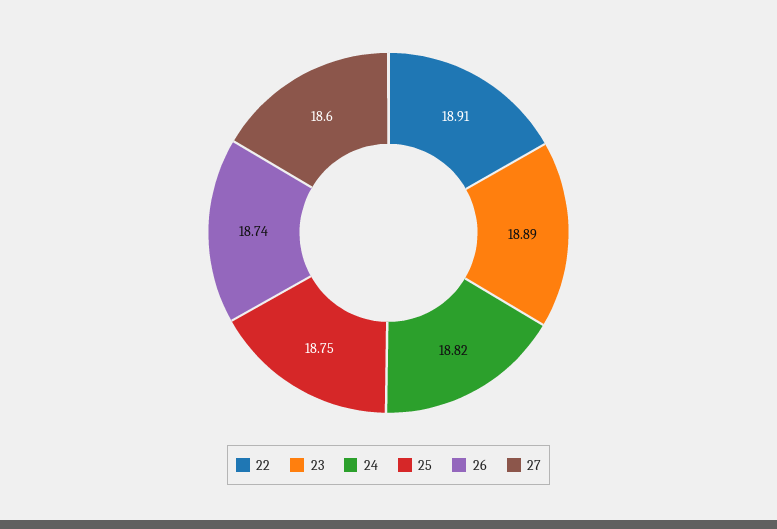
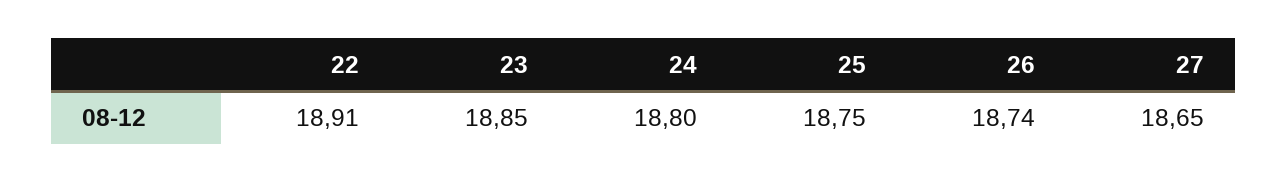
23: 18.89 -> 18.85
24: 18.82 -> 18.8
27: 18.6 -> 18.65

